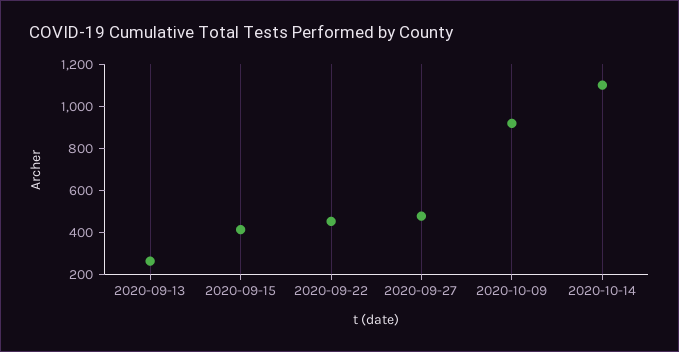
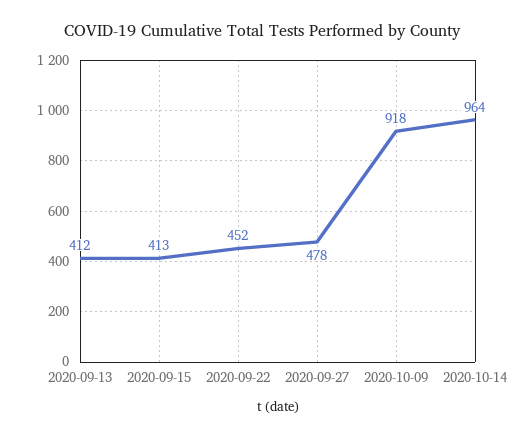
2020-09-13: 250 -> 412
2020-10-14: 1100 -> 964

